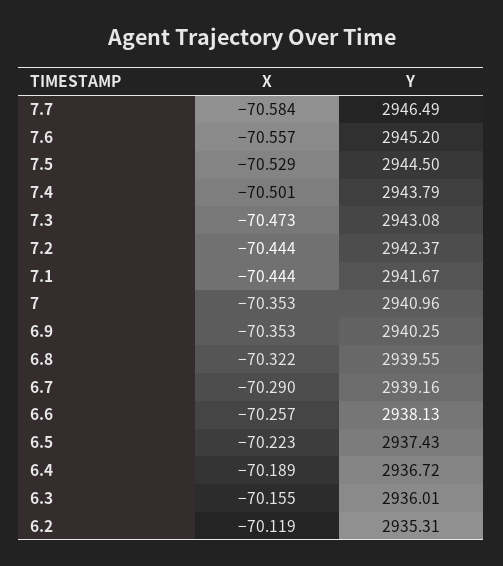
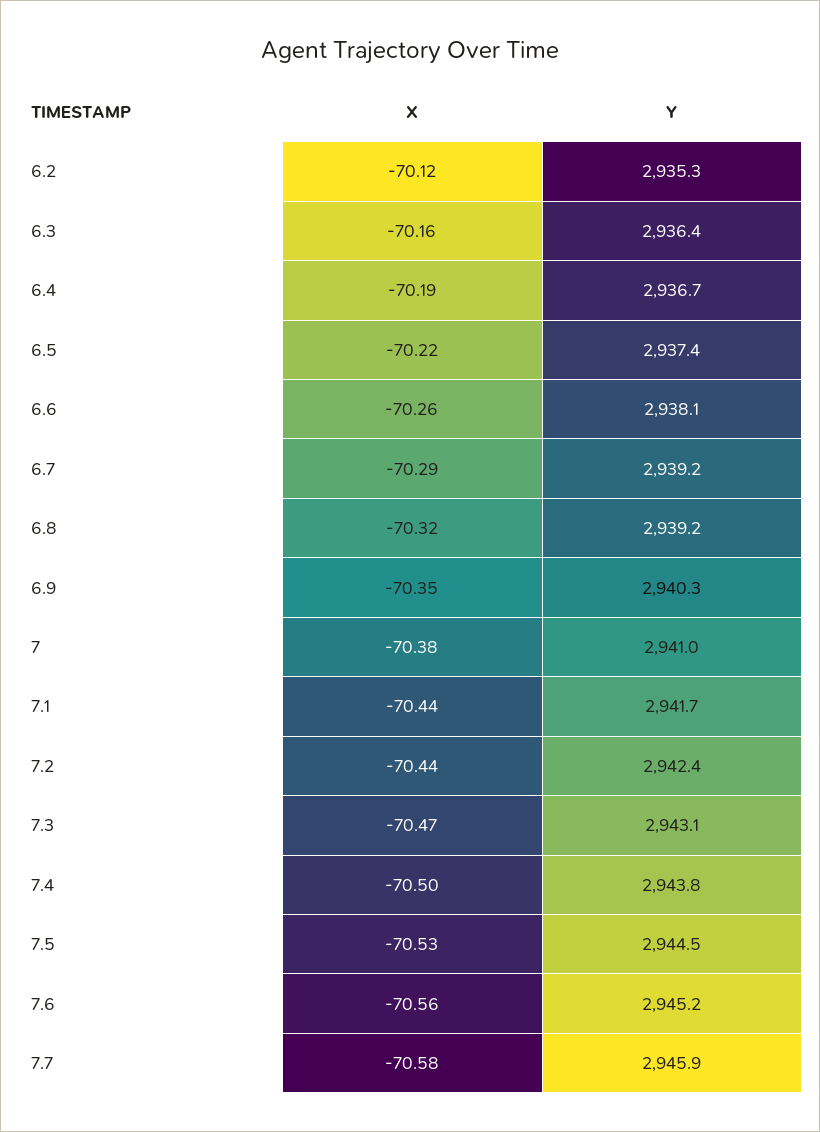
Y, 7.7: 2946.49 -> 2945.9
X, 7: -70.353 -> -70.38
Y, 6.8: 2939.55 -> 2939.2
Y, 6.3: 2936.01 -> 2936.4

